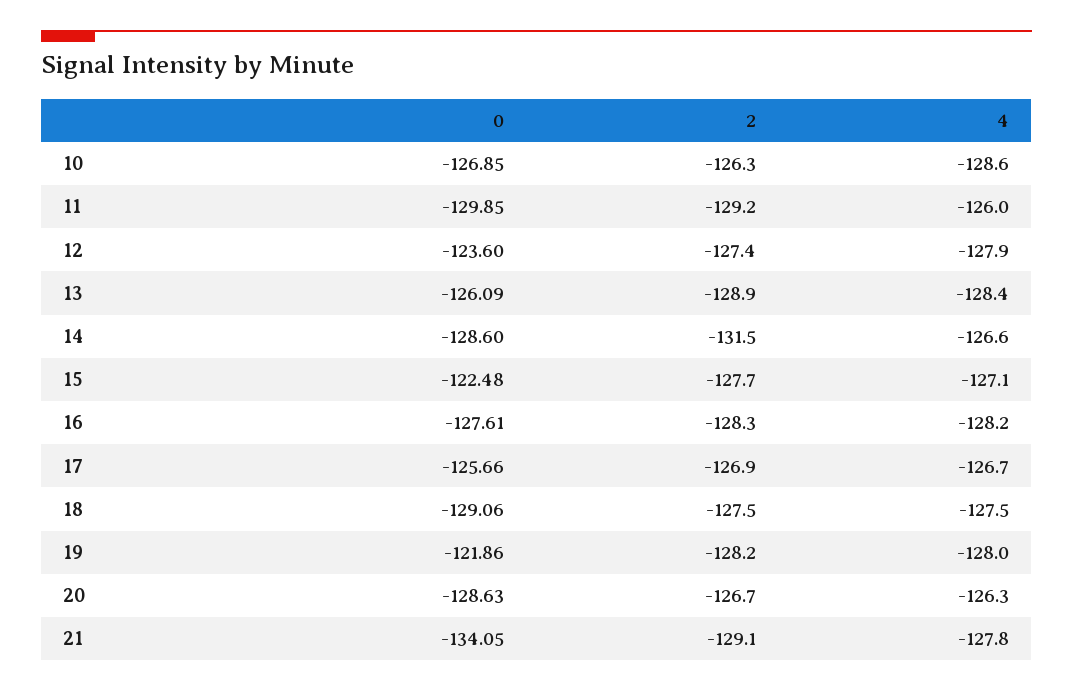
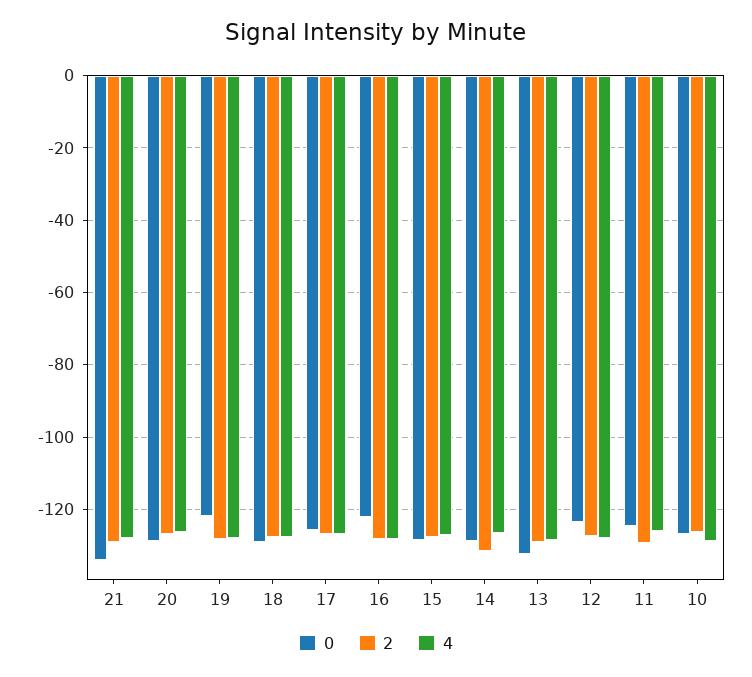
0, 11: -129.85 -> -124
0, 13: -126.09 -> -132
0, 15: -122.48 -> -128
0, 16: -127.61 -> -122

